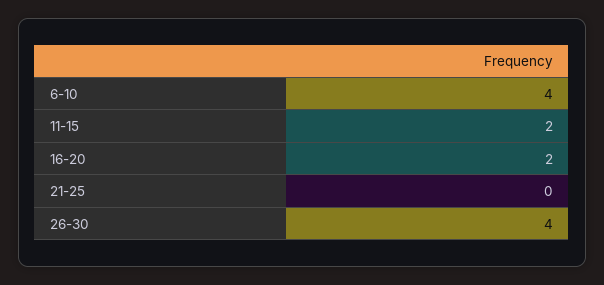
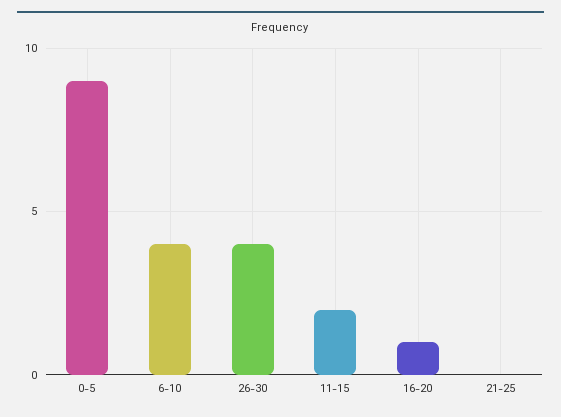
16-20: 2 -> 1
0-5: none -> 9

